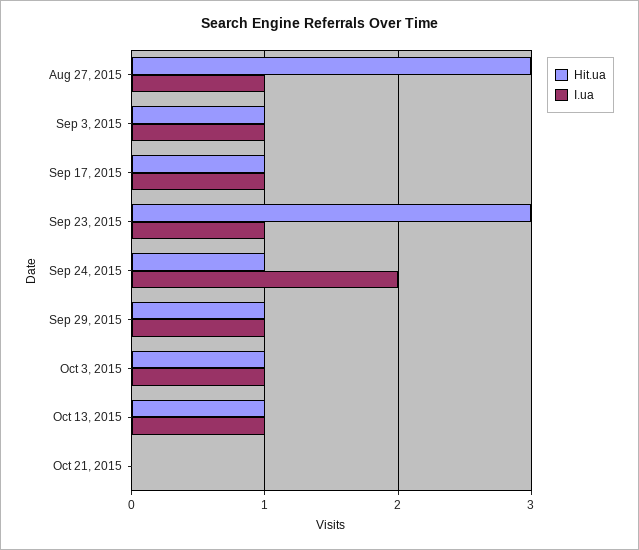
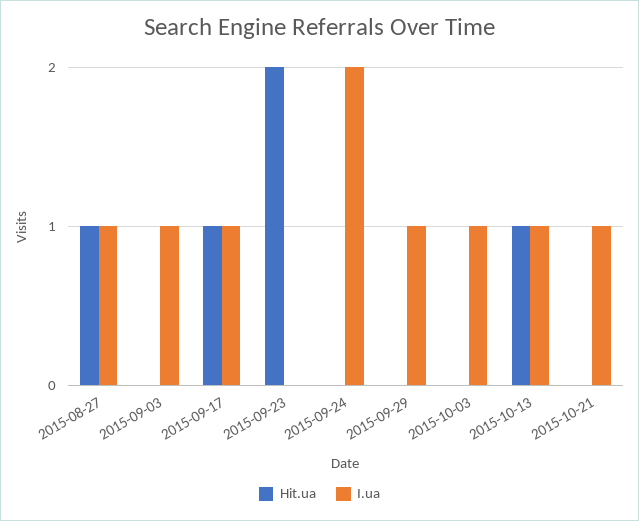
Hit.ua, Aug 27, 2015: 3 -> 1
Hit.ua, Sep 3, 2015: 1 -> 0
Hit.ua, Sep 23, 2015: 3 -> 2
I.ua, Sep 23, 2015: 1 -> 0
Hit.ua, Sep 24, 2015: 1 -> 0
Hit.ua, Sep 29, 2015: 1 -> 0
Hit.ua, Oct 3, 2015: 1 -> 0
I.ua, Oct 21, 2015: 0 -> 1

